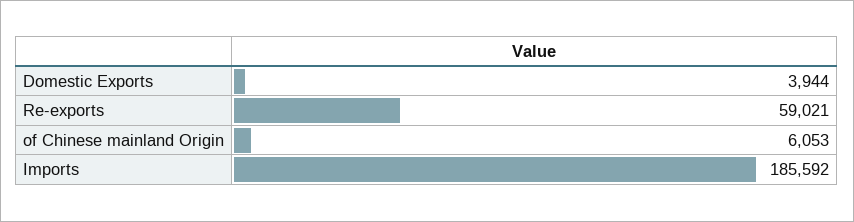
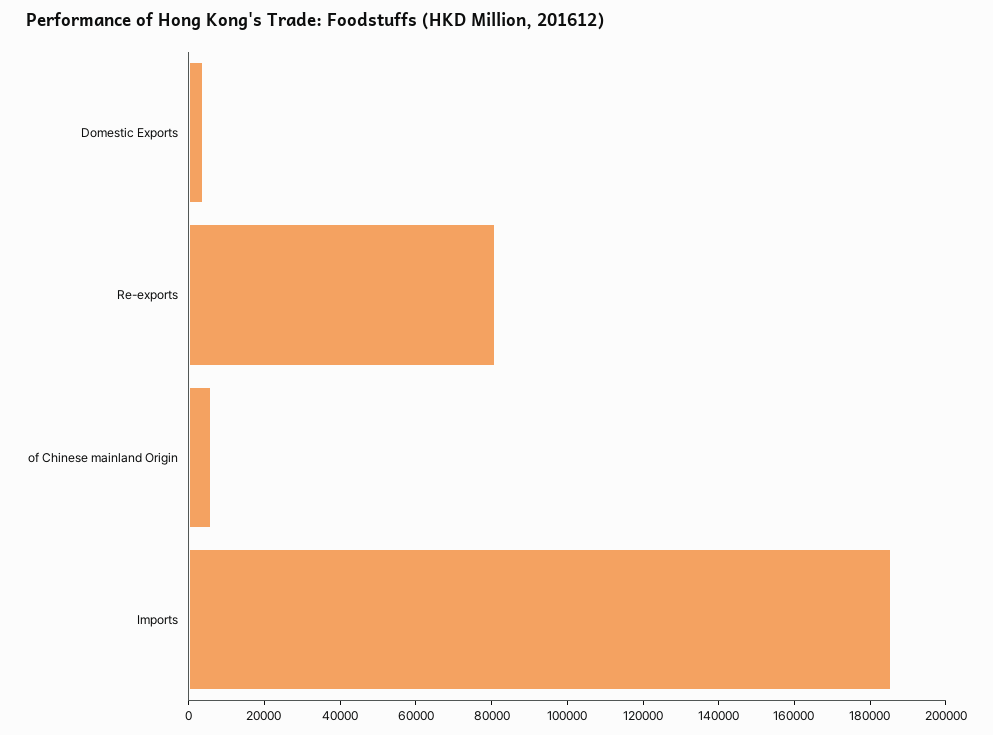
Re-exports: 59021 -> 80000

